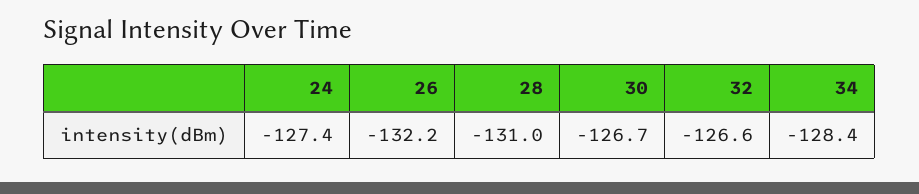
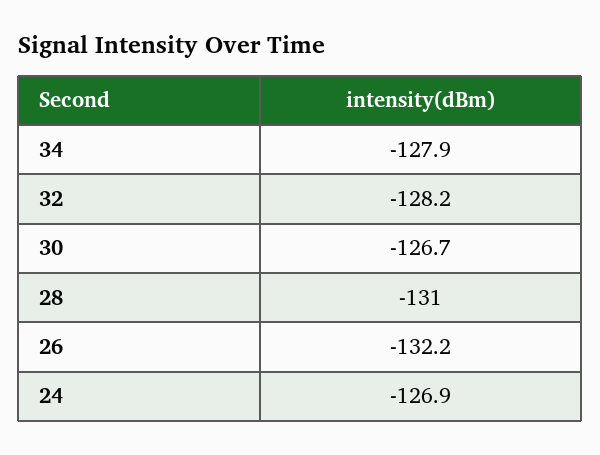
24: -127.4 -> -126.9
32: -126.6 -> -128.2
34: -128.4 -> -127.9

